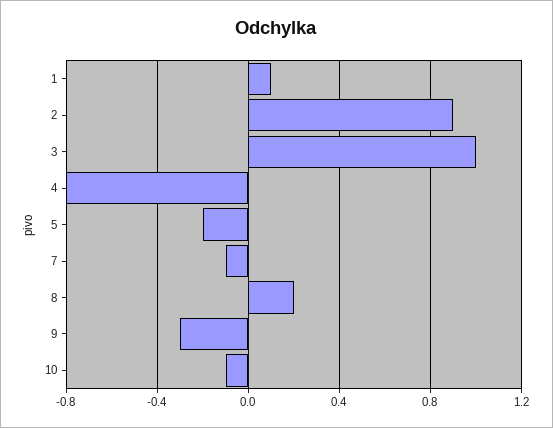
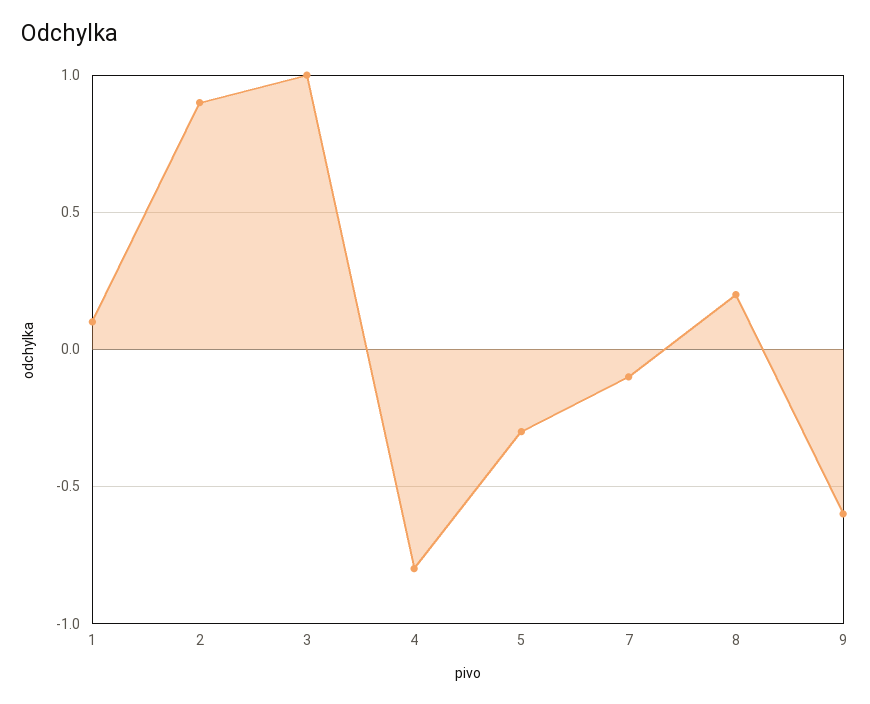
5: -0.2 -> -0.3
9: -0.3 -> -0.6
10: -0.1 -> none

